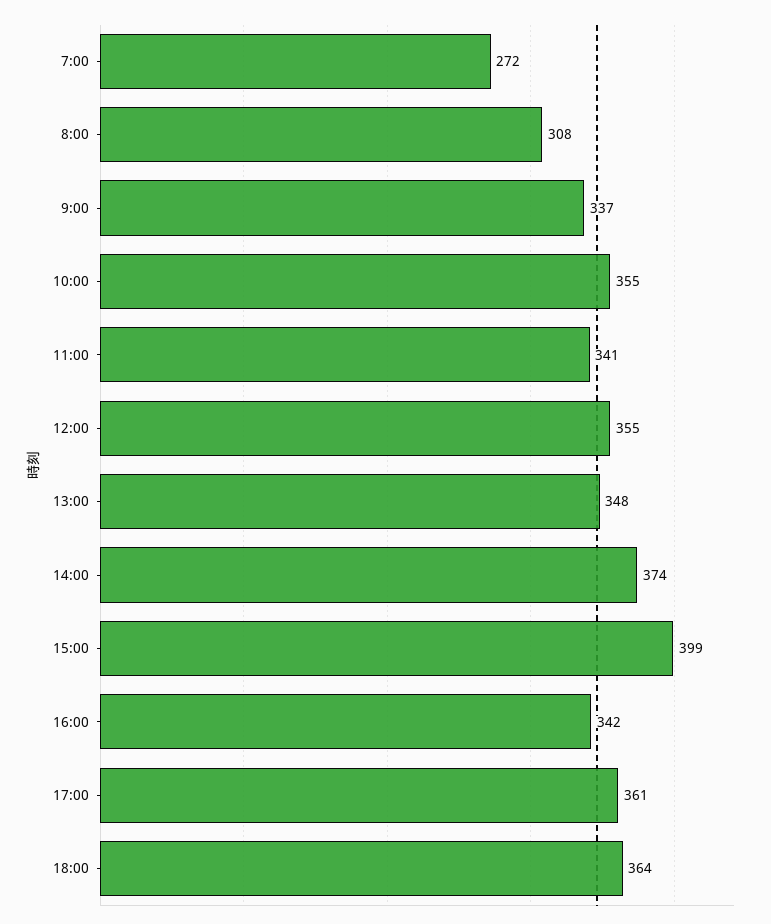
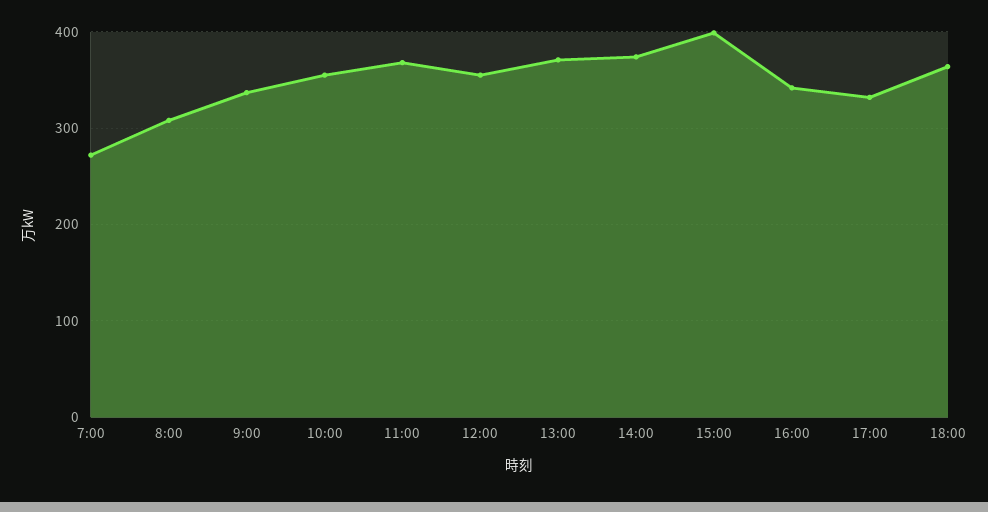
11:00: 341 -> 370
13:00: 348 -> 370
17:00: 361 -> 330

